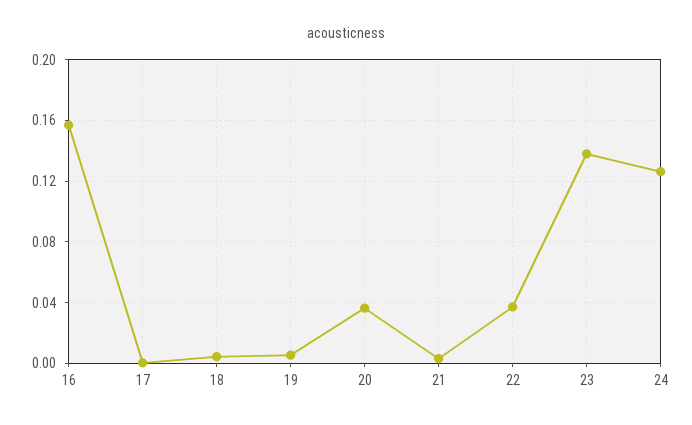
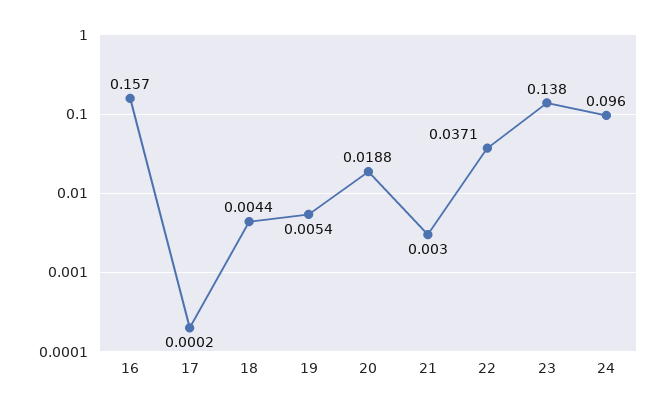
20: 0.035 -> 0.0188
24: 0.125 -> 0.096

